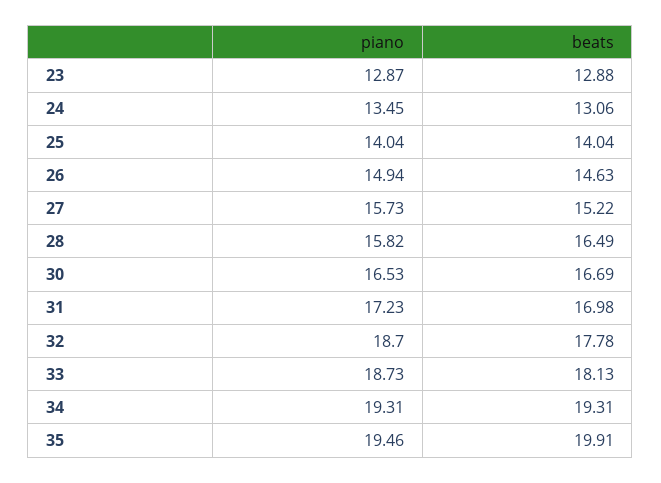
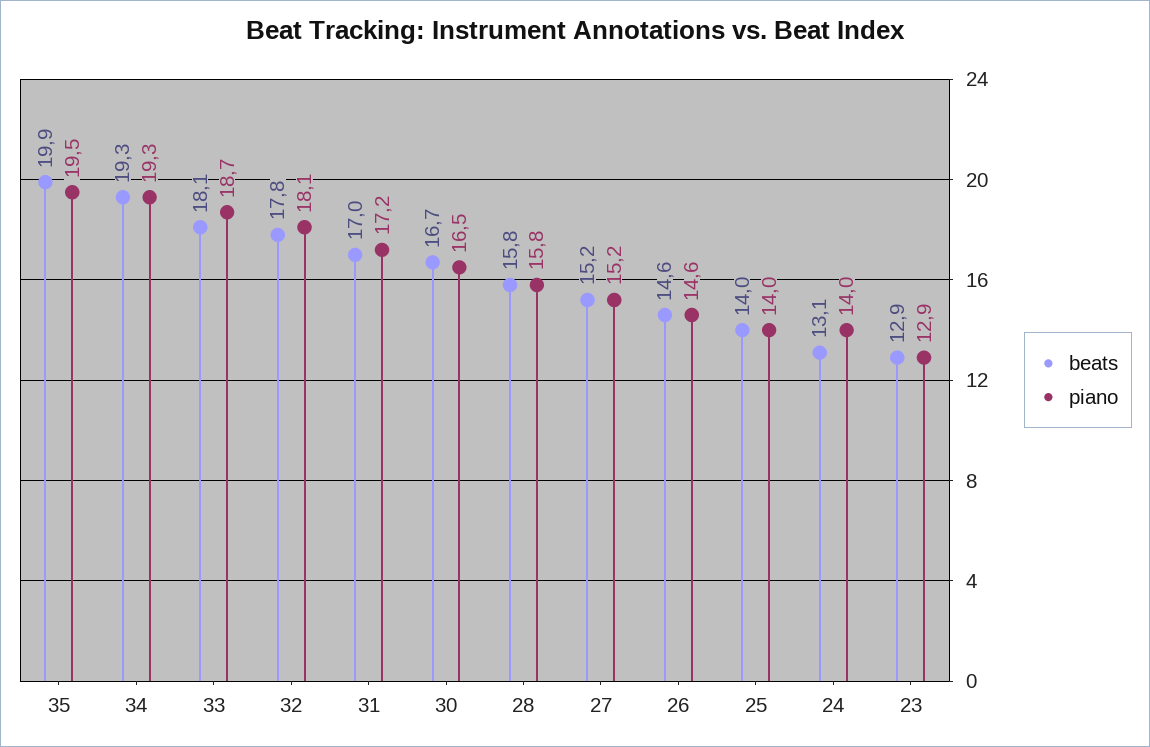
piano, 24: 13.45 -> 14
piano, 26: 14.94 -> 14.6
piano, 27: 15.73 -> 15.2
beats, 28: 16.49 -> 15.8
piano, 32: 18.7 -> 18.1

